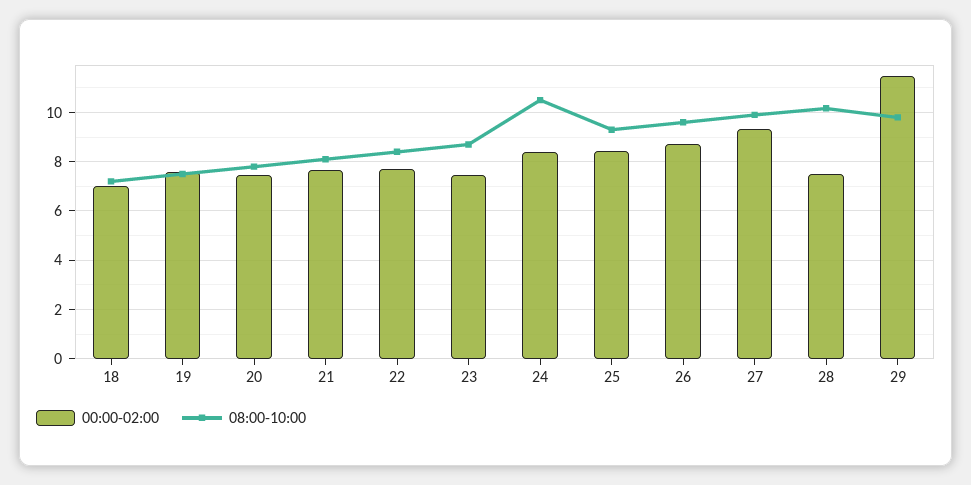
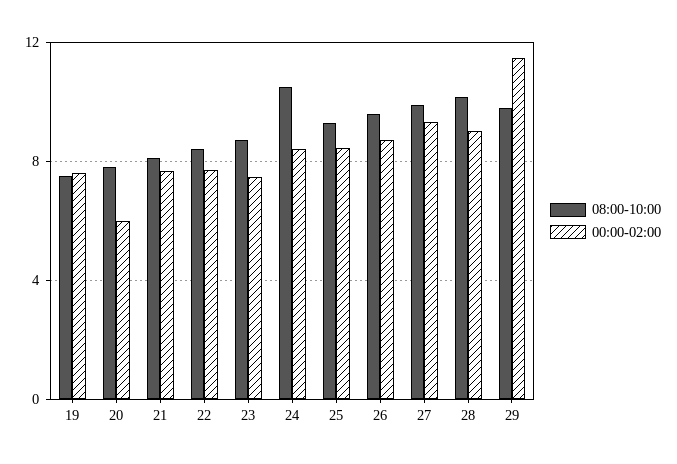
00:00-02:00, 18: 7 -> none
08:00-10:00, 18: 7.25 -> none
00:00-02:00, 20: 7.5 -> 6
00:00-02:00, 28: 7.5 -> 9

